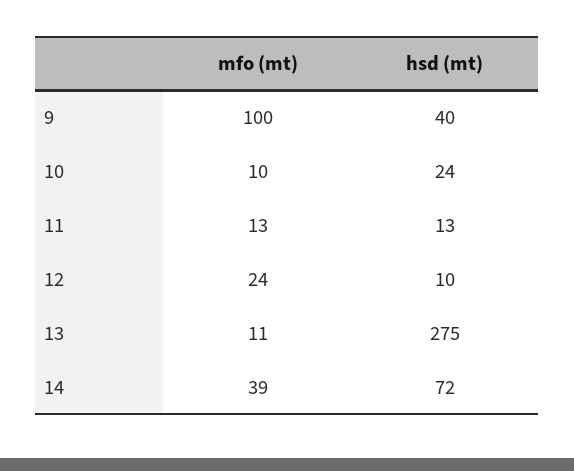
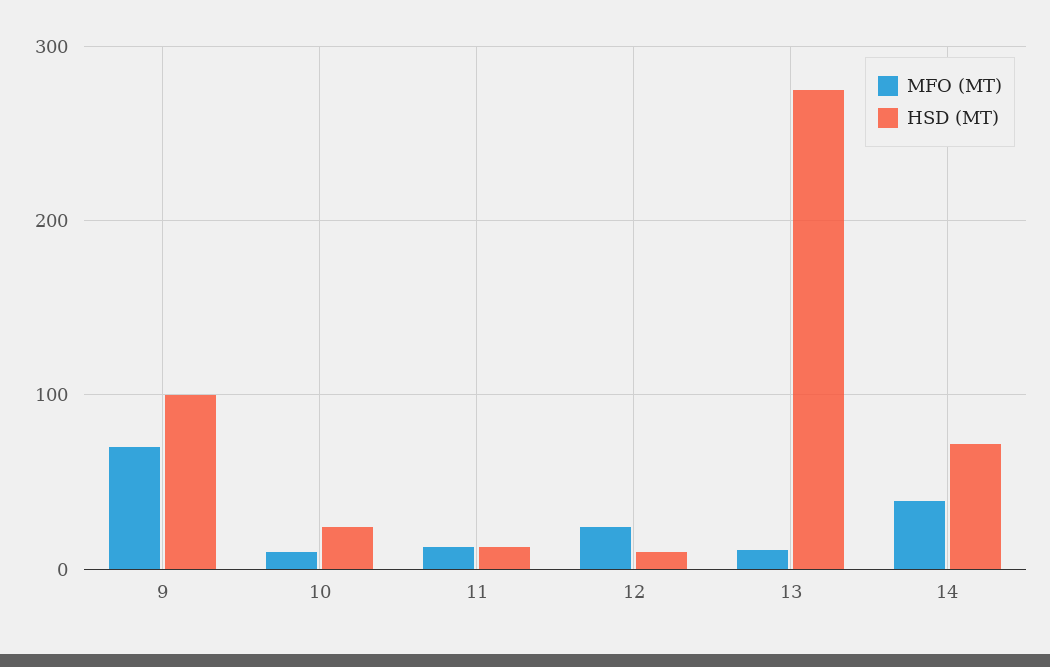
mfo (mt), 9: 100 -> 70
hsd (mt), 9: 40 -> 100

